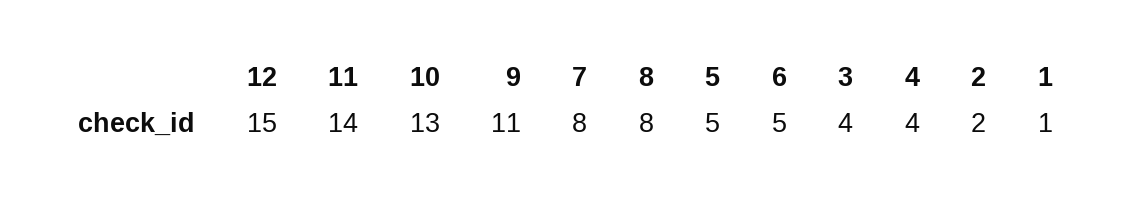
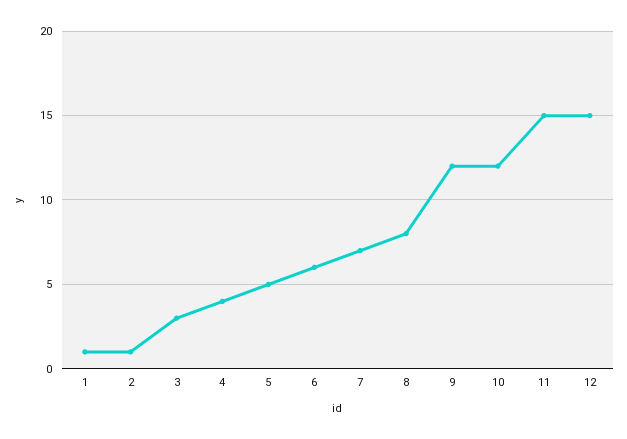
11: 14 -> 15
10: 13 -> 12
9: 11 -> 12
7: 8 -> 7
6: 5 -> 6
3: 4 -> 3
2: 2 -> 1

